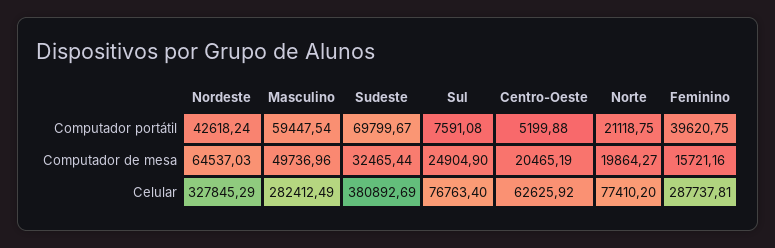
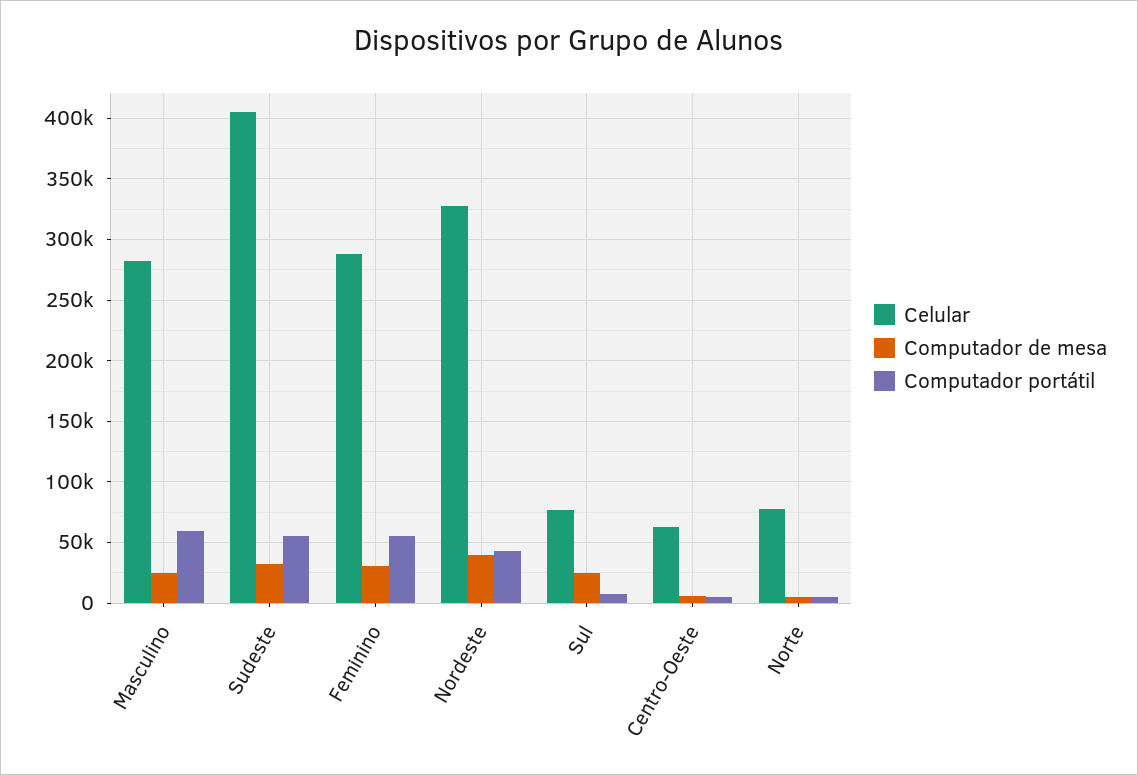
Computador portátil, Sudeste: 69799.67 -> 55000
Computador portátil, Norte: 21118.75 -> 5000
Computador portátil, Feminino: 39620.75 -> 55000
Computador de mesa, Nordeste: 64537.03 -> 40000
Computador de mesa, Masculino: 49736.96 -> 25000
Computador de mesa, Centro-Oeste: 20465.19 -> 5000
Computador de mesa, Norte: 19864.27 -> 5000
Computador de mesa, Feminino: 15721.16 -> 30000
Celular, Sudeste: 380892.69 -> 405000

